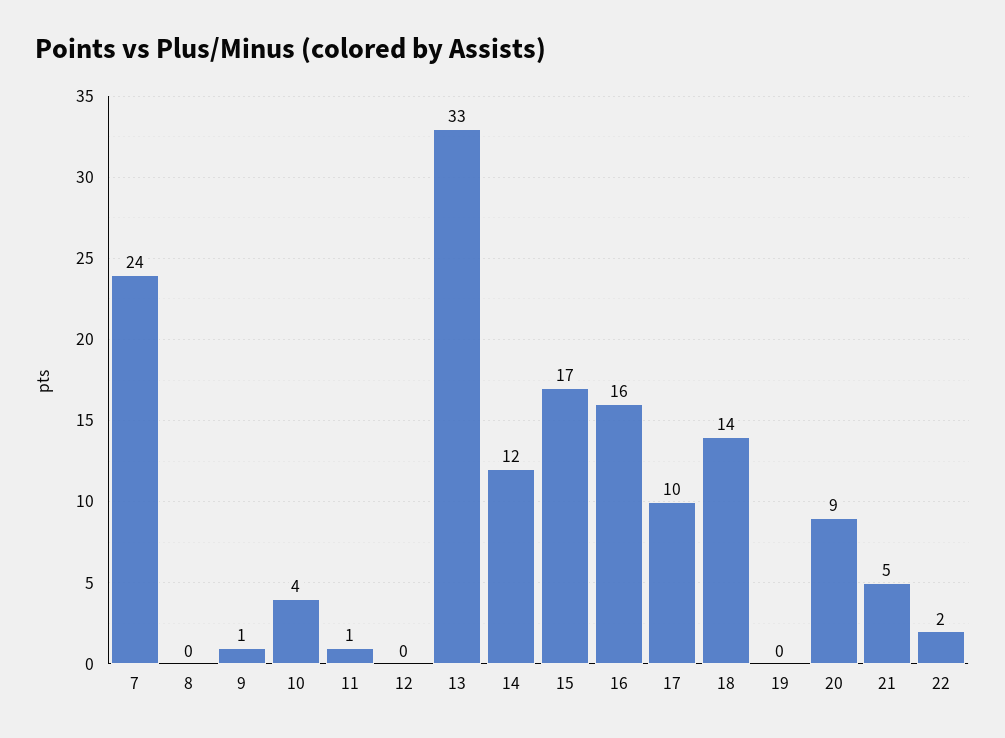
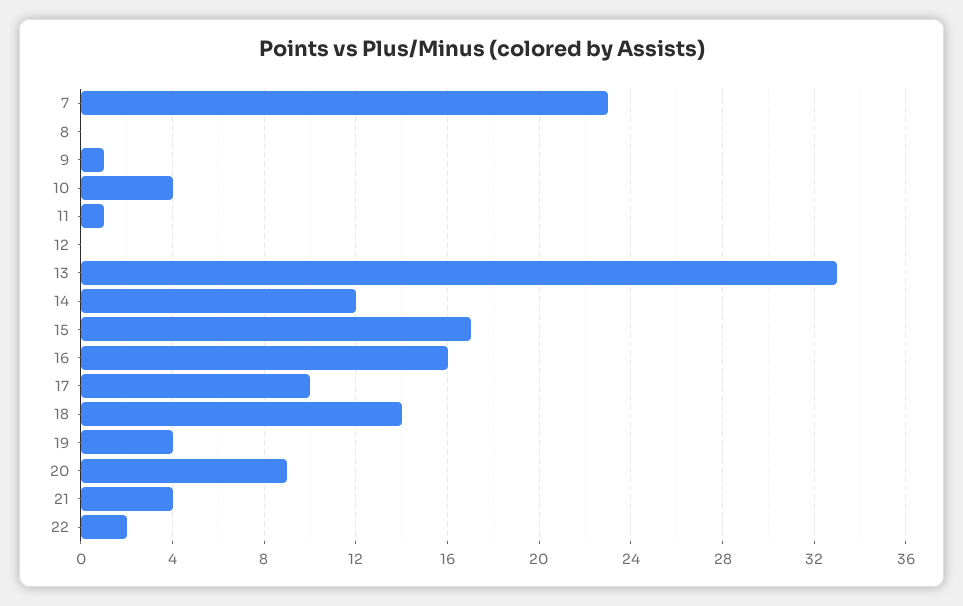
7: 24 -> 23
19: 0 -> 4
21: 5 -> 4

